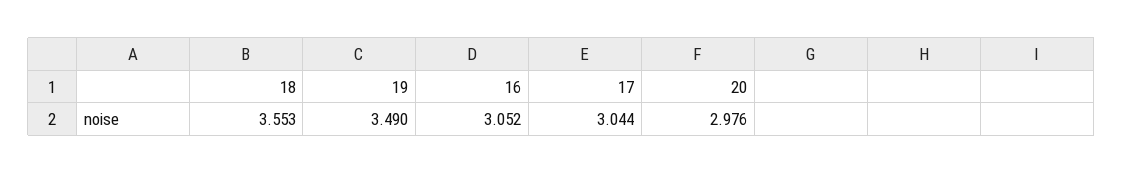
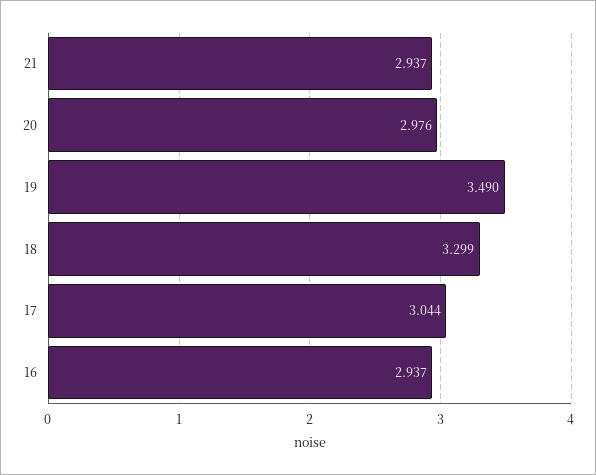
18: 3.553 -> 3.299
16: 3.052 -> 2.937
21: none -> 2.937

